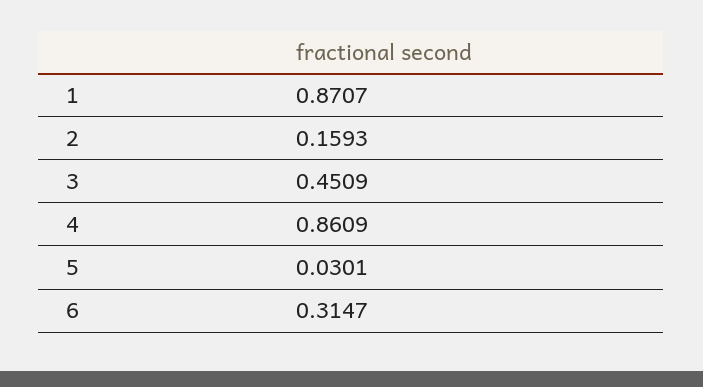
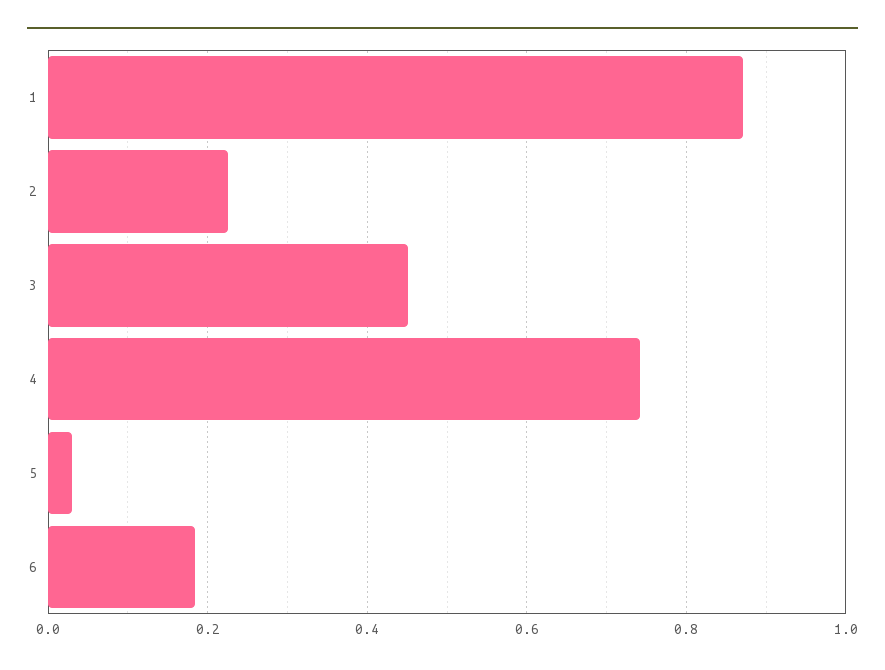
2: 0.1593 -> 0.22
4: 0.8609 -> 0.74
6: 0.3147 -> 0.18

